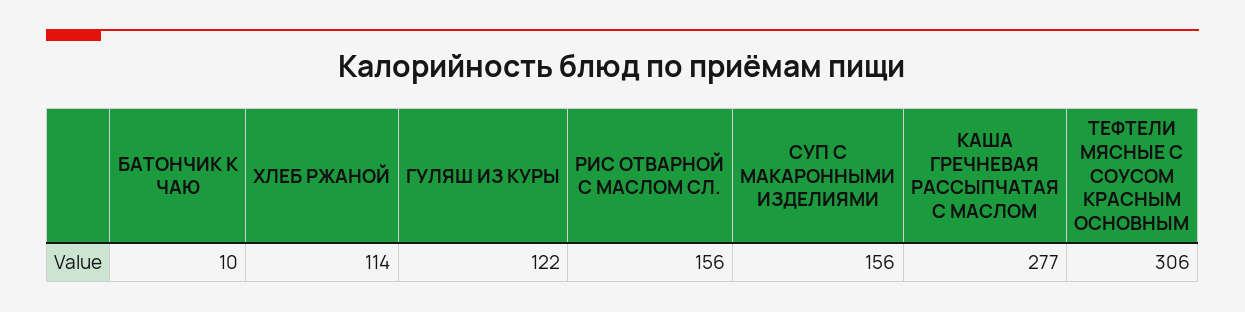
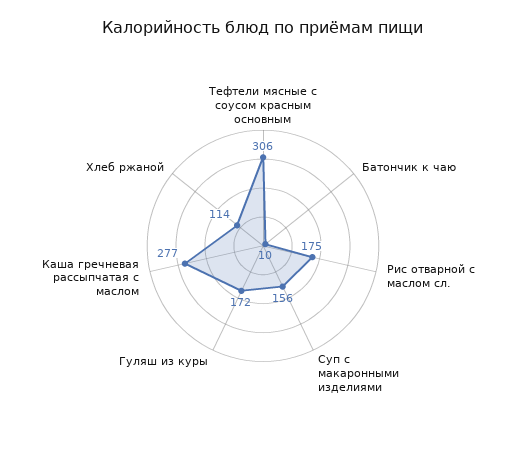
ГУЛЯШ ИЗ КУРЫ: 122 -> 172
РИС ОТВАРНОЙ С МАСЛОМ СЛ.: 156 -> 175

